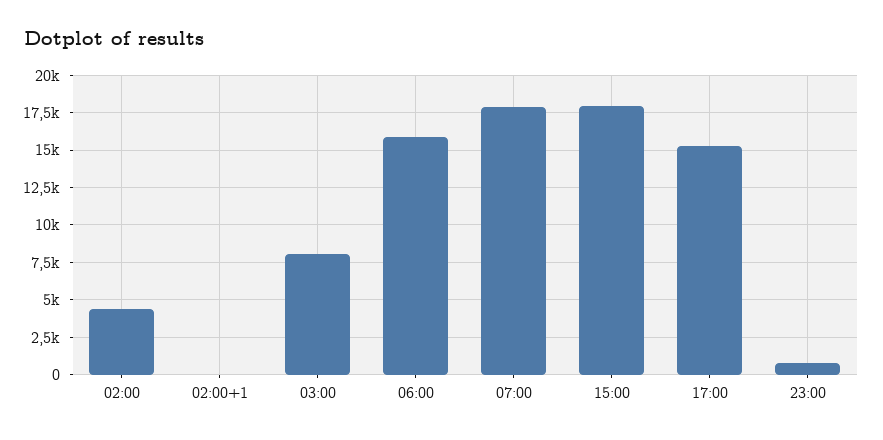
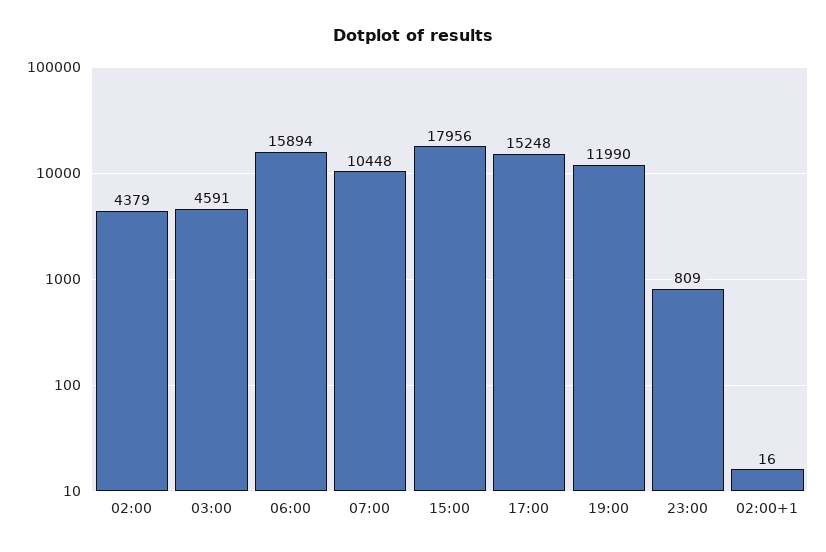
03:00: 8000 -> 4591
07:00: 18000 -> 10448
19:00: none -> 11990

